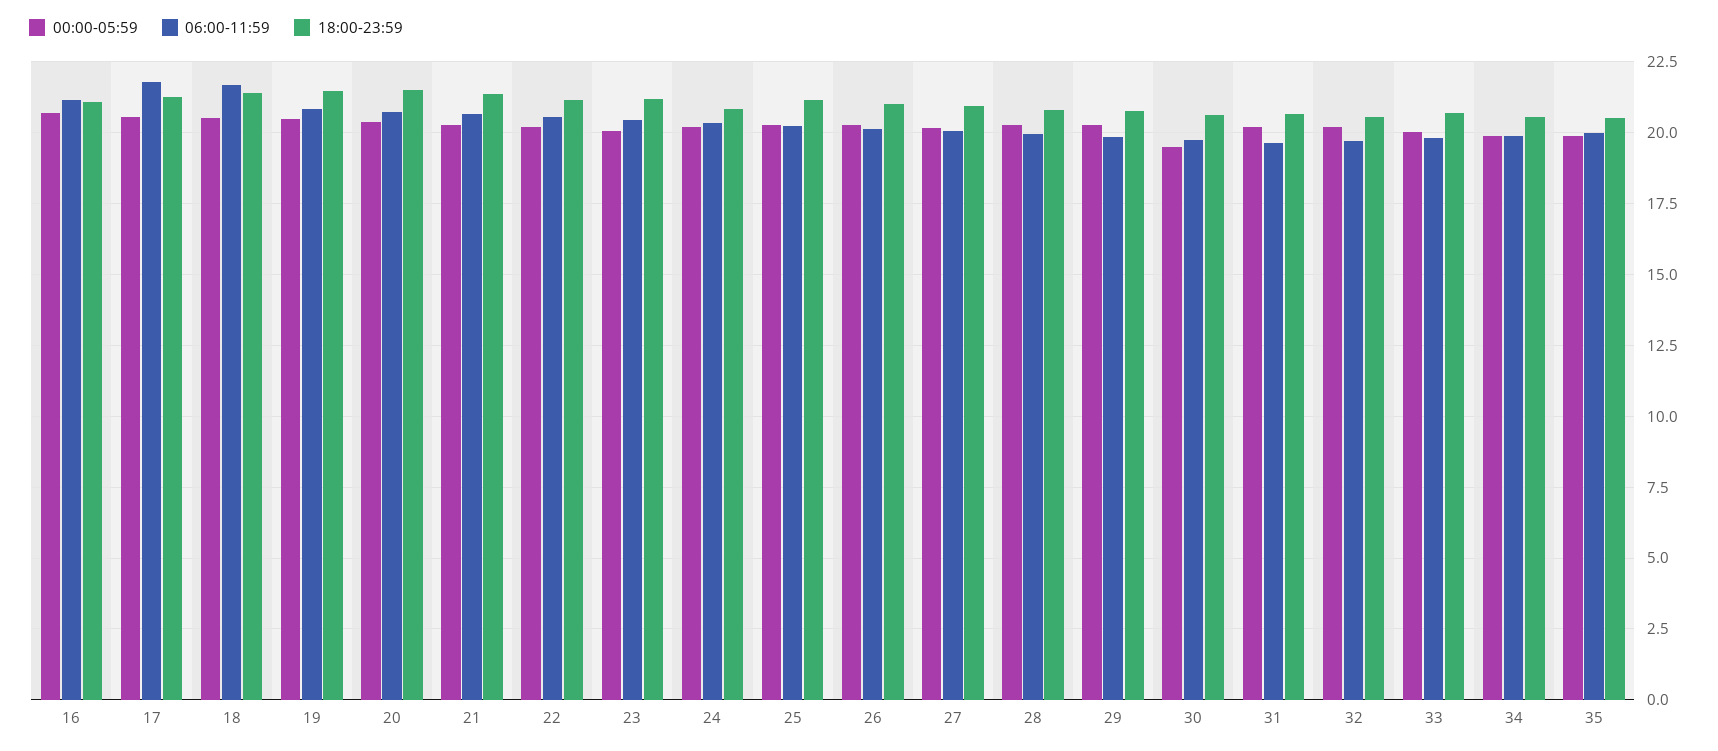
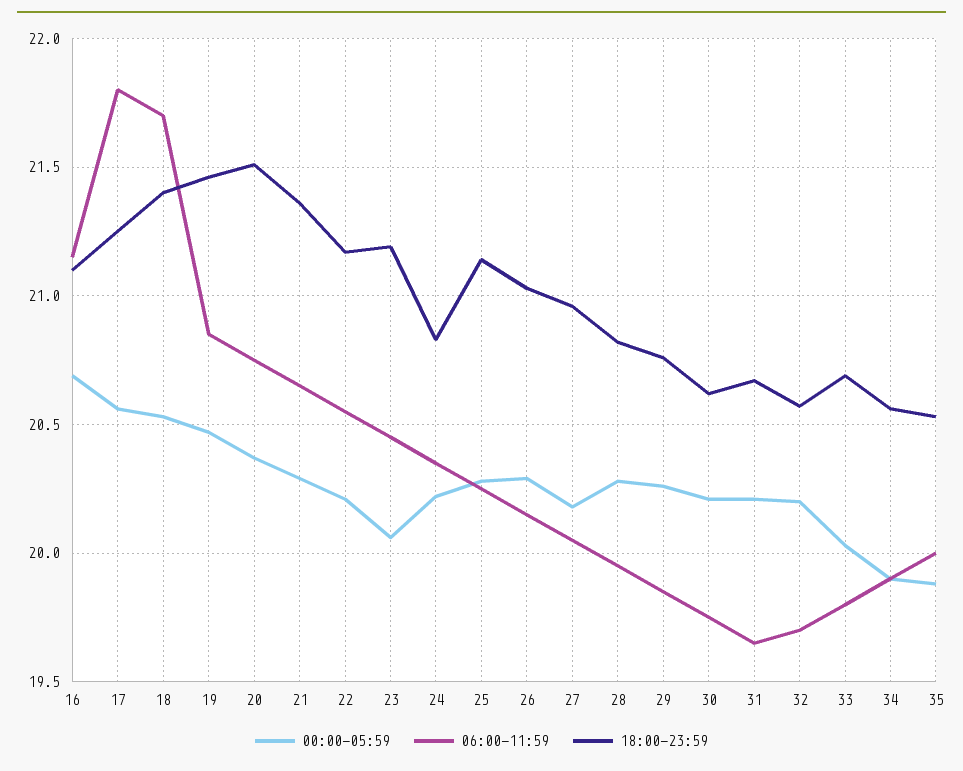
00:00-05:59, 30: 19.5 -> 20.2

